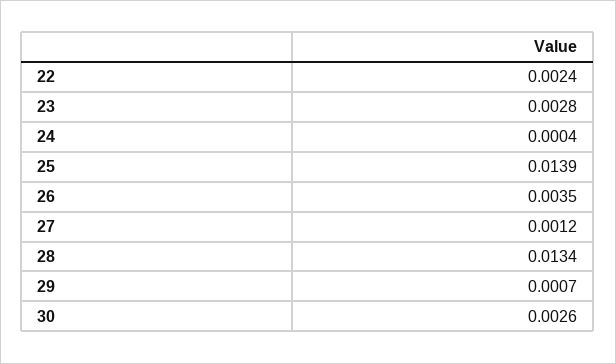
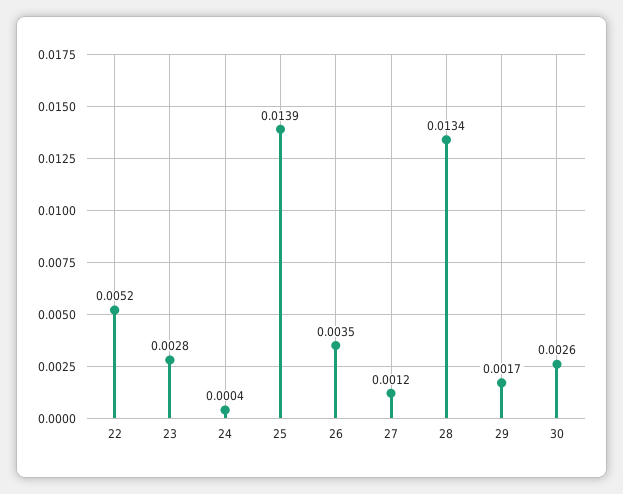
22: 0.0024 -> 0.0052
29: 0.0007 -> 0.0017

